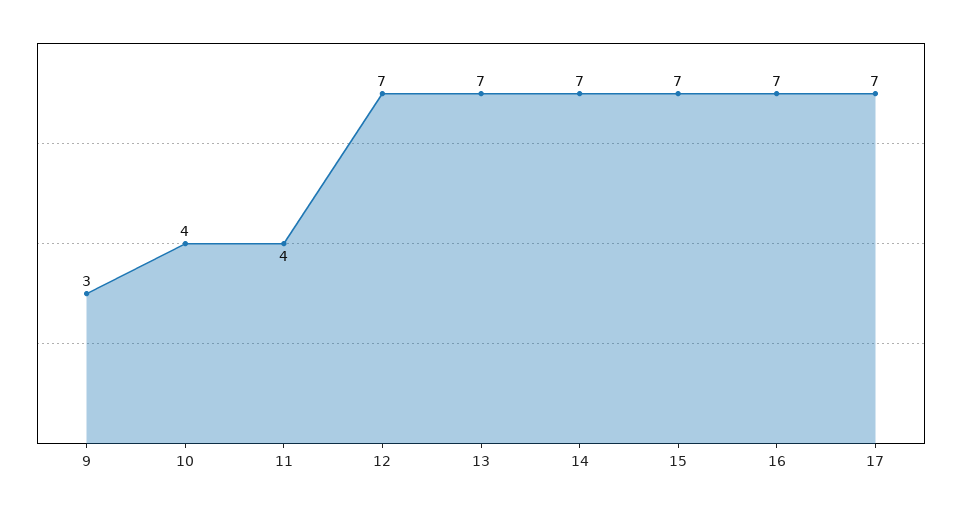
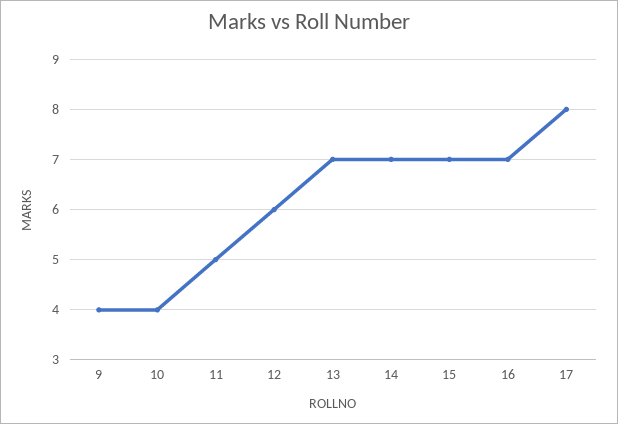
9: 3 -> 4
11: 4 -> 5
12: 7 -> 6
17: 7 -> 8

